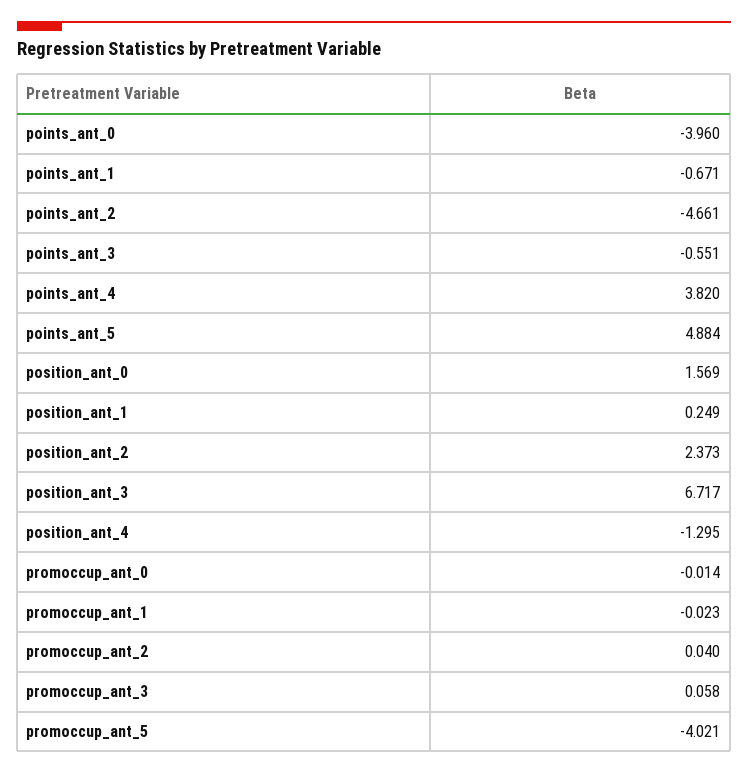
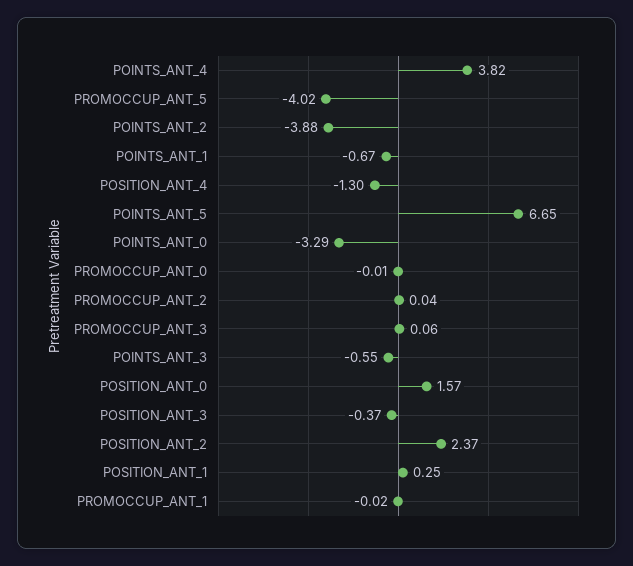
points_ant_0: -3.96 -> -3.29
points_ant_2: -4.661 -> -3.88
points_ant_5: 4.884 -> 6.65
position_ant_3: 6.717 -> -0.37

